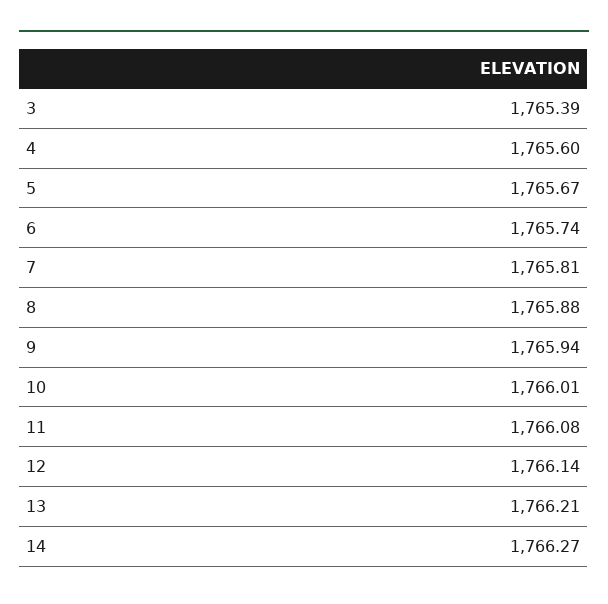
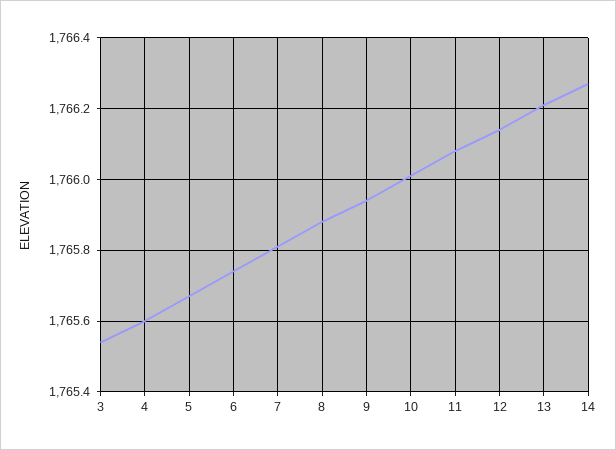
3: 1765.39 -> 1765.55

